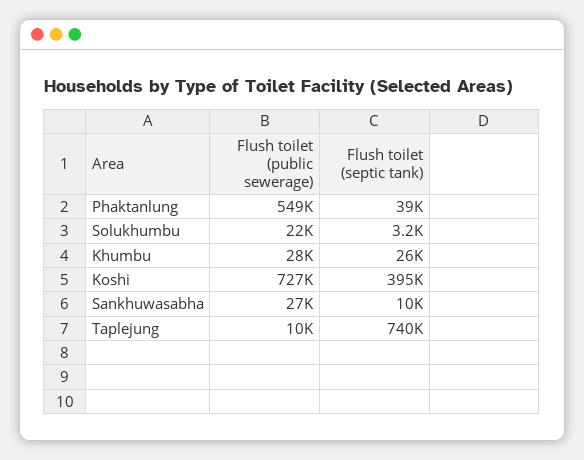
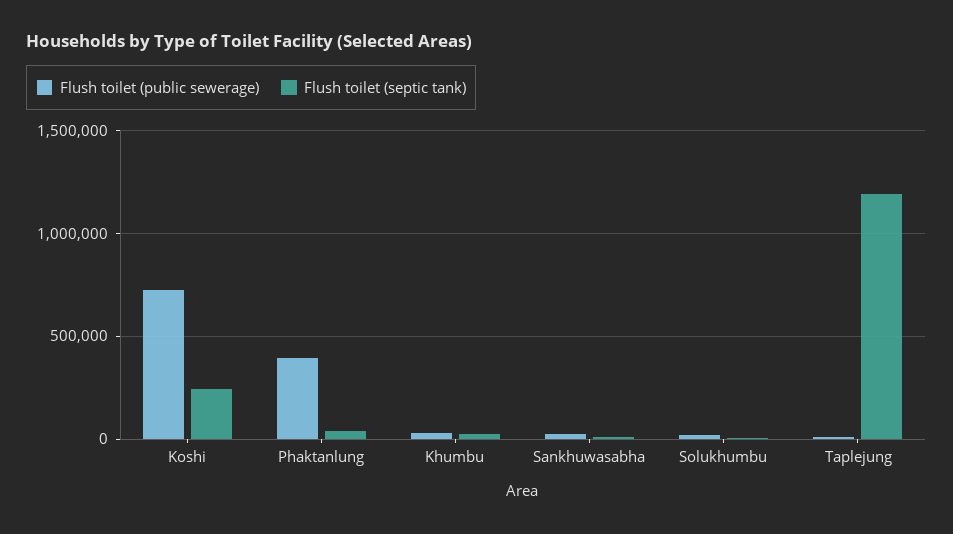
Flush toilet (public sewerage), Phaktanlung: 549000 -> 400000
Flush toilet (septic tank), Koshi: 395000 -> 250000
Flush toilet (septic tank), Taplejung: 740000 -> 1200000

